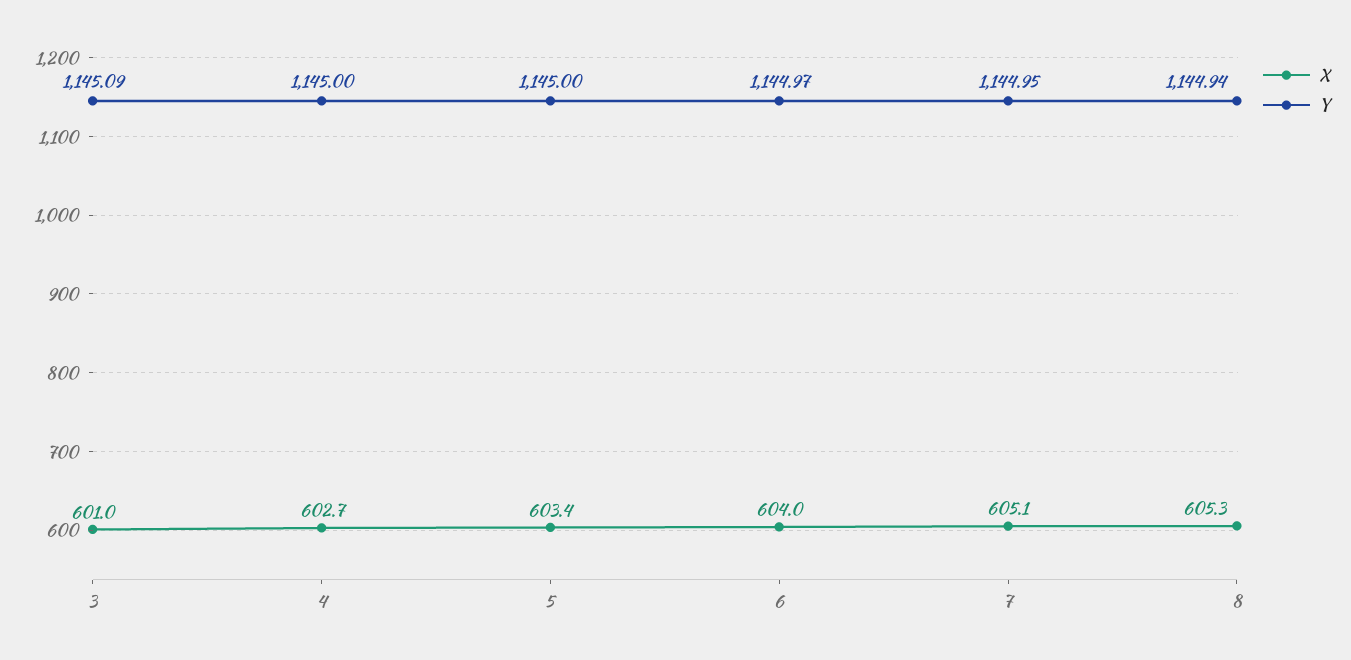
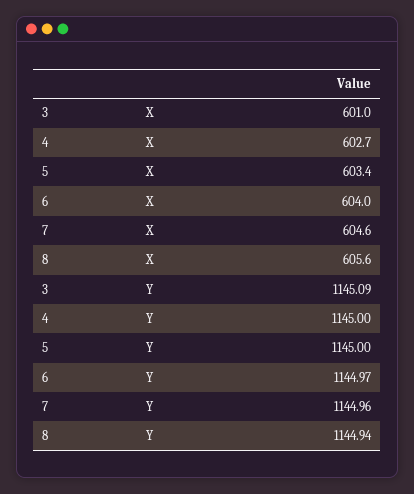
X, 7: 605.1 -> 604.6
Y, 7: 1144.95 -> 1144.96
X, 8: 605.3 -> 605.6

